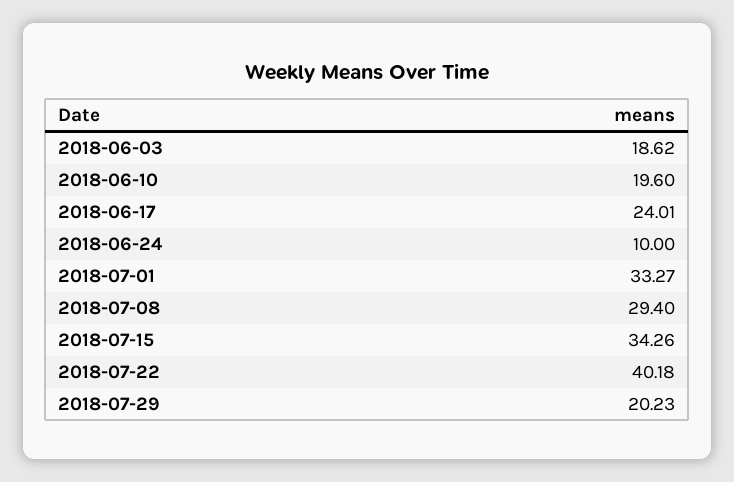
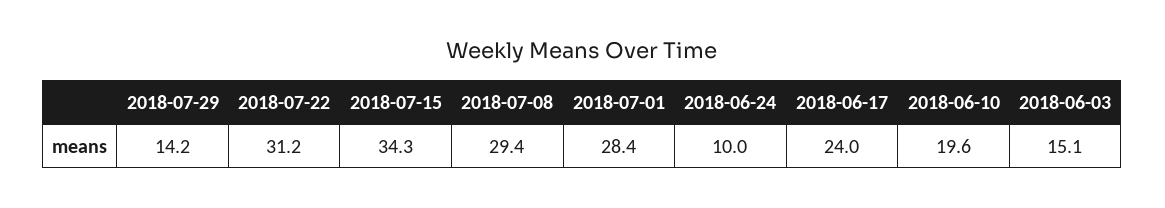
2018-06-03: 18.62 -> 15.1
2018-07-01: 33.27 -> 28.4
2018-07-22: 40.18 -> 31.2
2018-07-29: 20.23 -> 14.2

